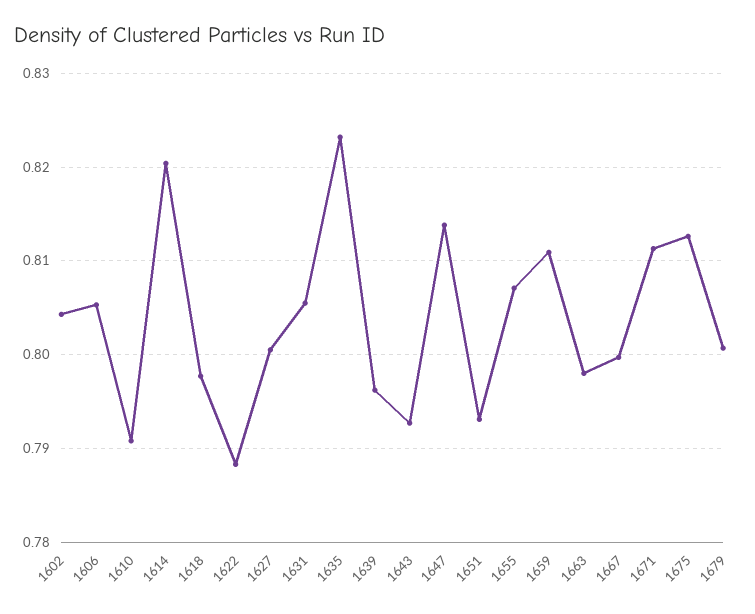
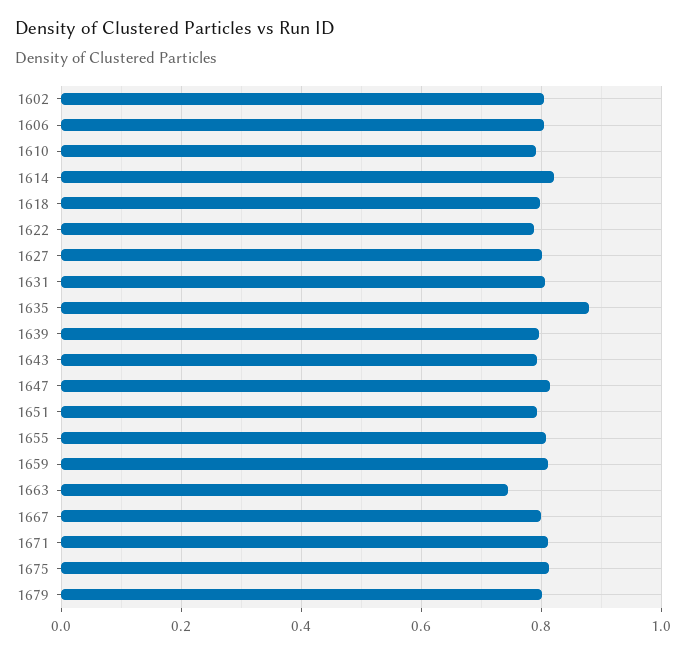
1635: 0.823 -> 0.88
1663: 0.798 -> 0.74

